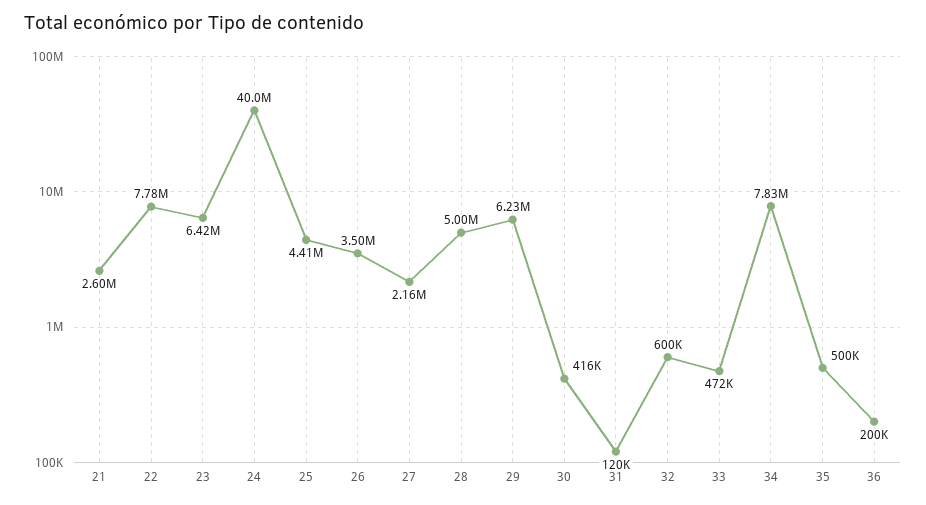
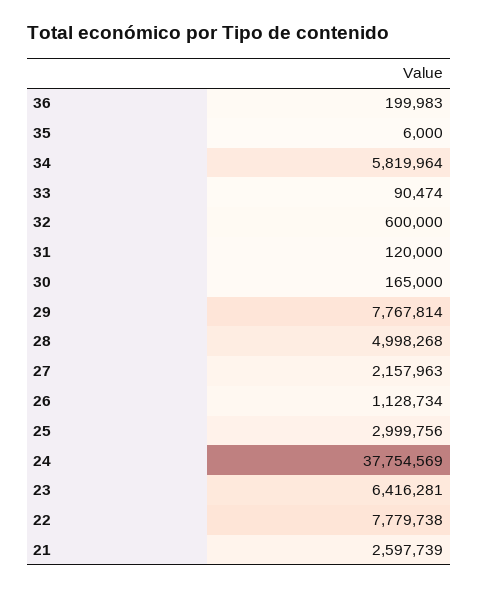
24: 40000000 -> 37754569
25: 4410000 -> 2999756
26: 3500000 -> 1128734
29: 6230000 -> 7767814
30: 416000 -> 165000
33: 472000 -> 90474
34: 7830000 -> 5819964
35: 500000 -> 6000

